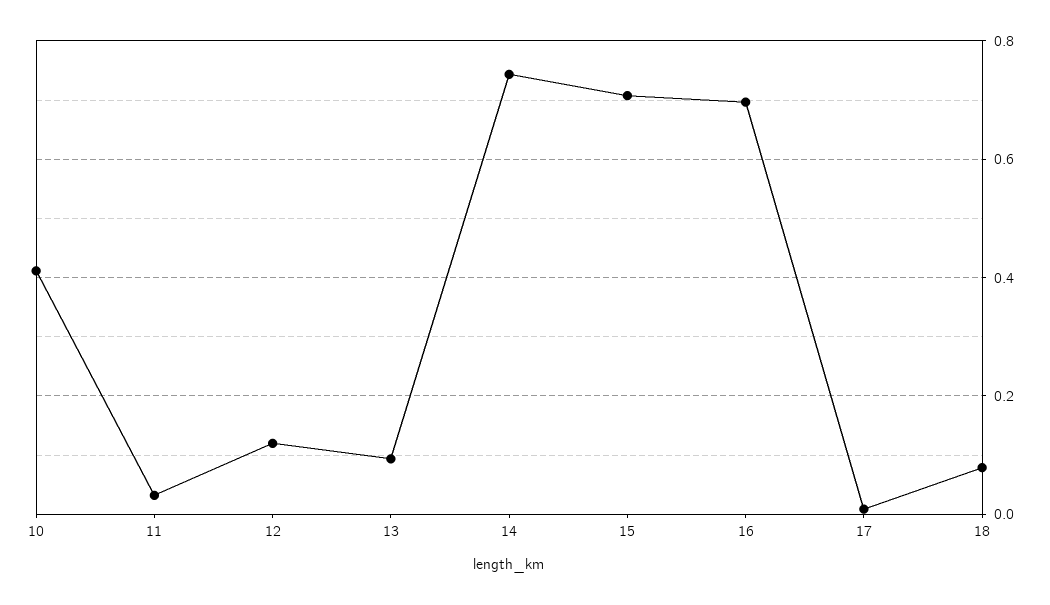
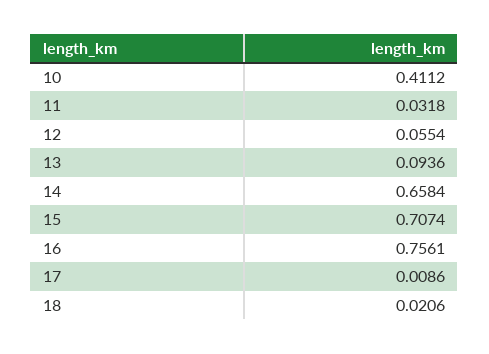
12: 0.12 -> 0.0554
14: 0.74 -> 0.6584
16: 0.7 -> 0.7561
18: 0.08 -> 0.0206

